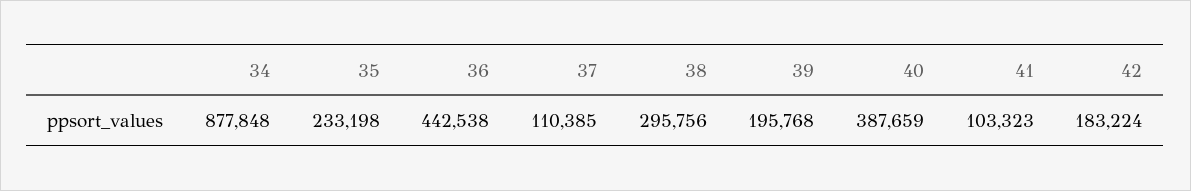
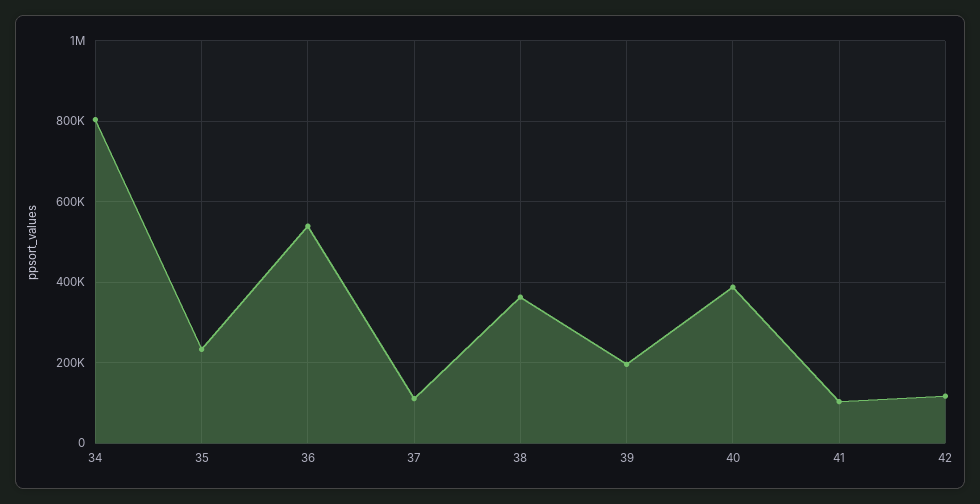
34: 877848 -> 800000
36: 442538 -> 540000
38: 295756 -> 360000
42: 183224 -> 120000

